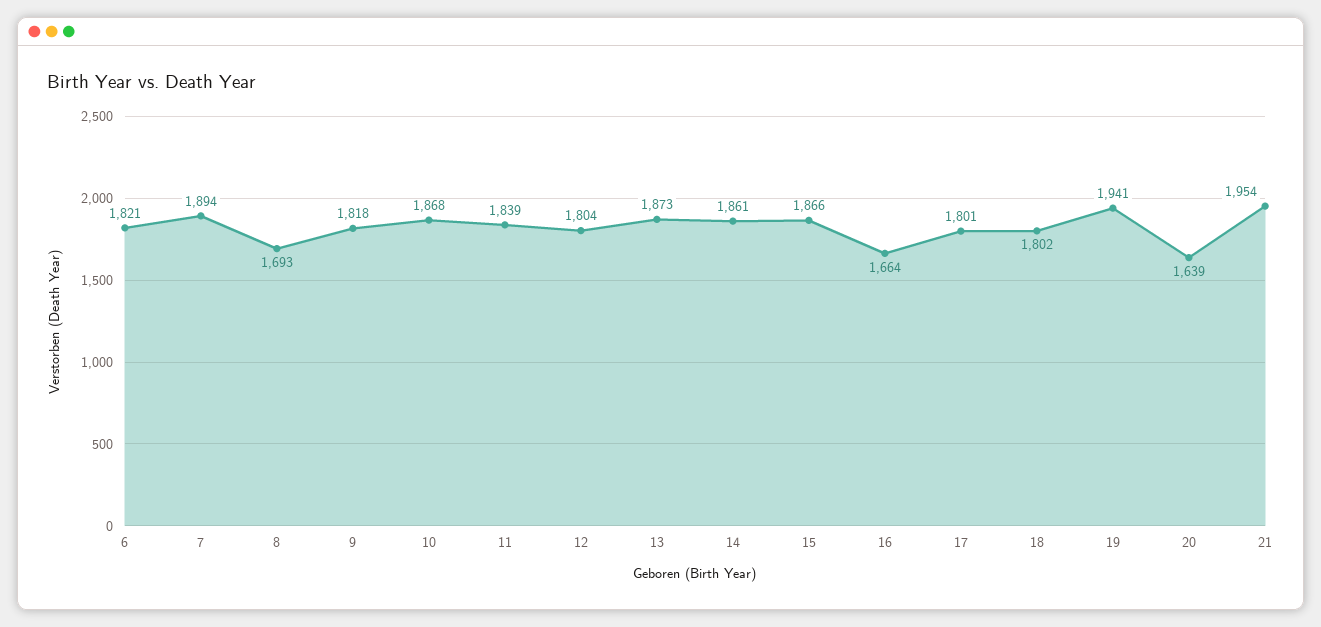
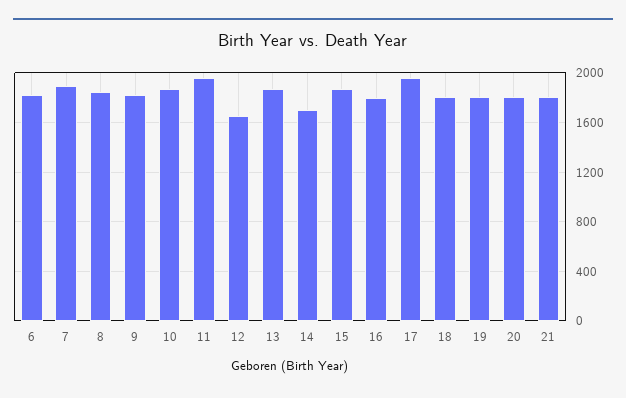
8: 1693 -> 1850
11: 1839 -> 1950
12: 1804 -> 1650
14: 1861 -> 1700
16: 1664 -> 1800
17: 1801 -> 1950
19: 1941 -> 1800
20: 1639 -> 1800
21: 1954 -> 1800

